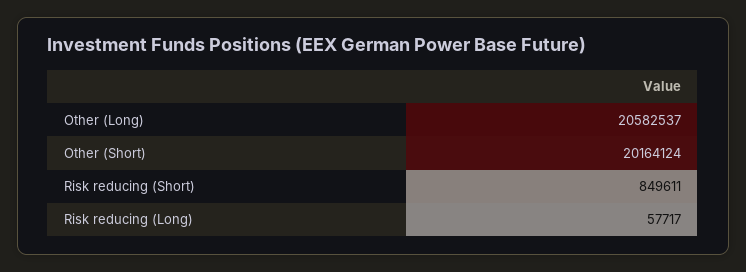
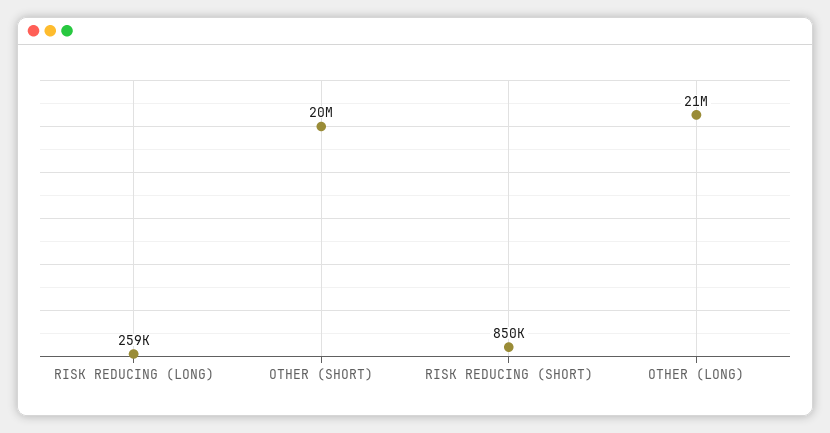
Risk reducing (Long): 57717 -> 259000

